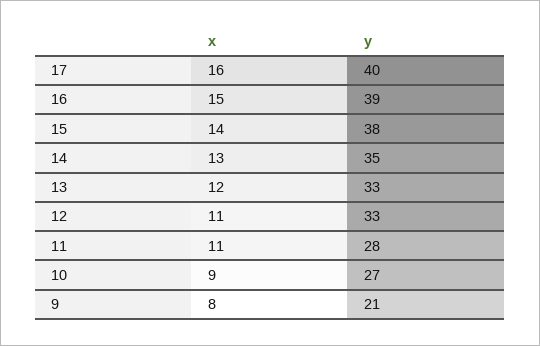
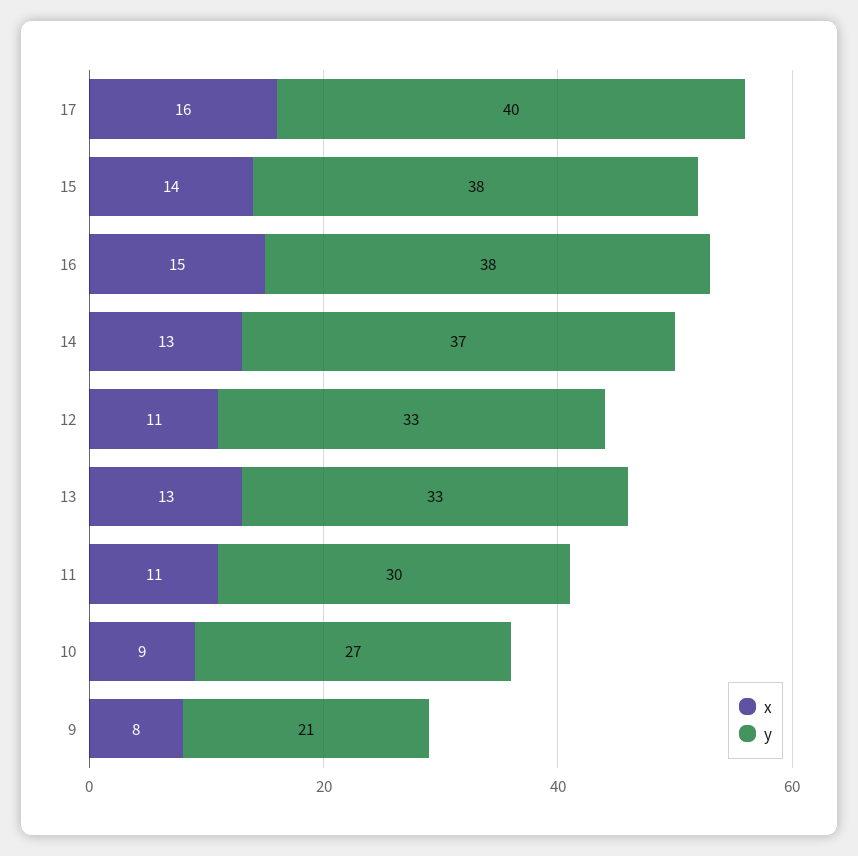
y, 16: 39 -> 38
y, 14: 35 -> 37
x, 13: 12 -> 13
y, 11: 28 -> 30

